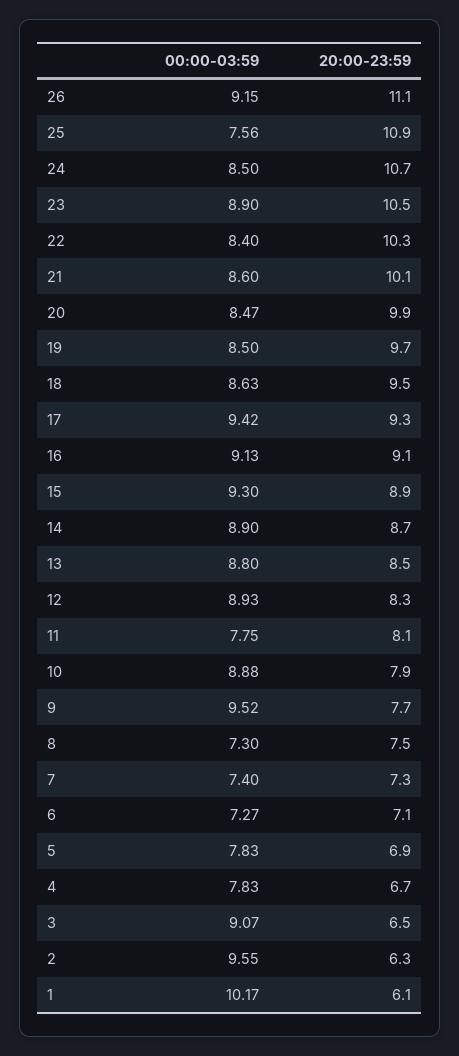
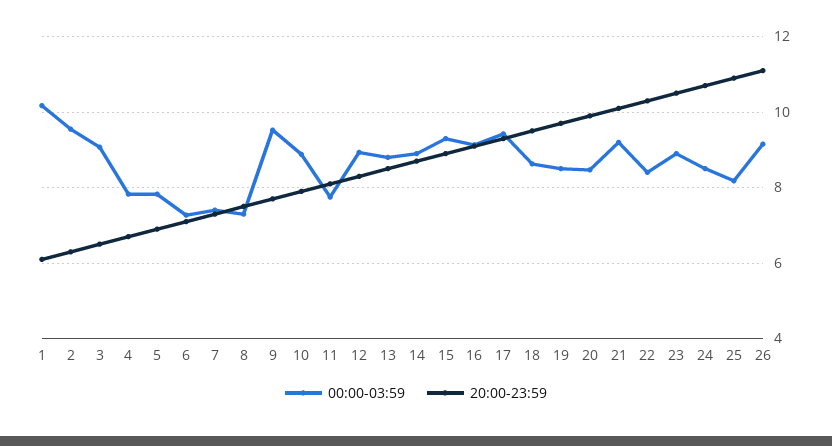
00:00-03:59, 25: 7.56 -> 8.2
00:00-03:59, 21: 8.6 -> 9.2

